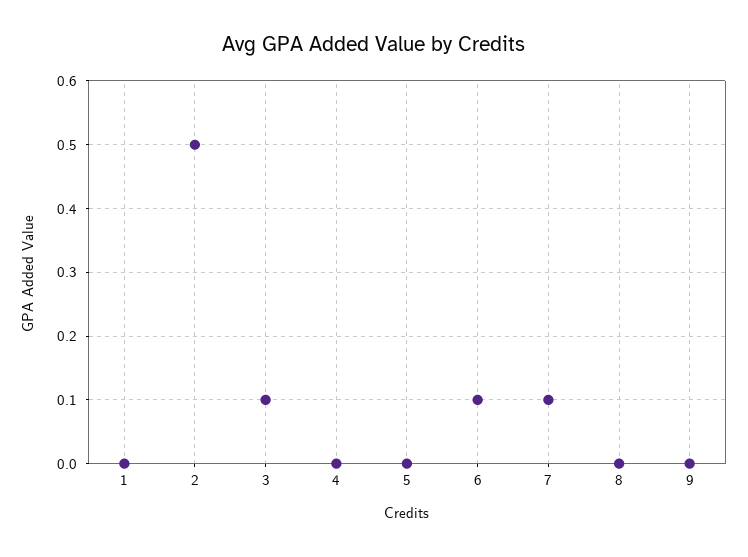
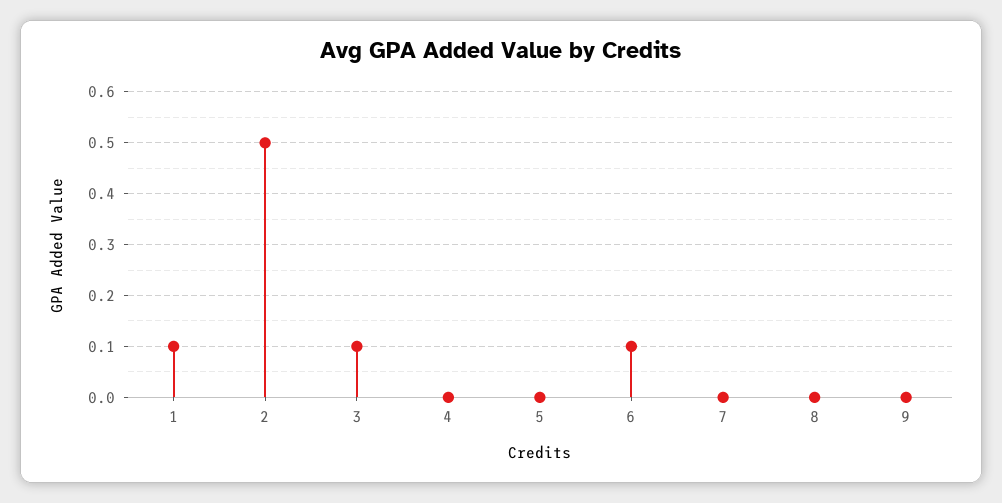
1: 0 -> 0.1
7: 0.1 -> 0

